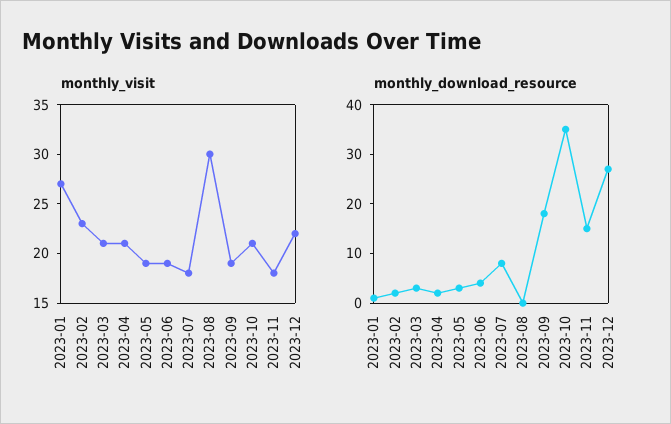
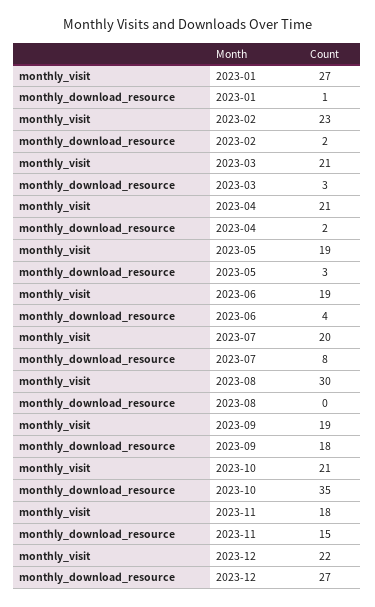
monthly_visit, 2023-07: 18 -> 20

